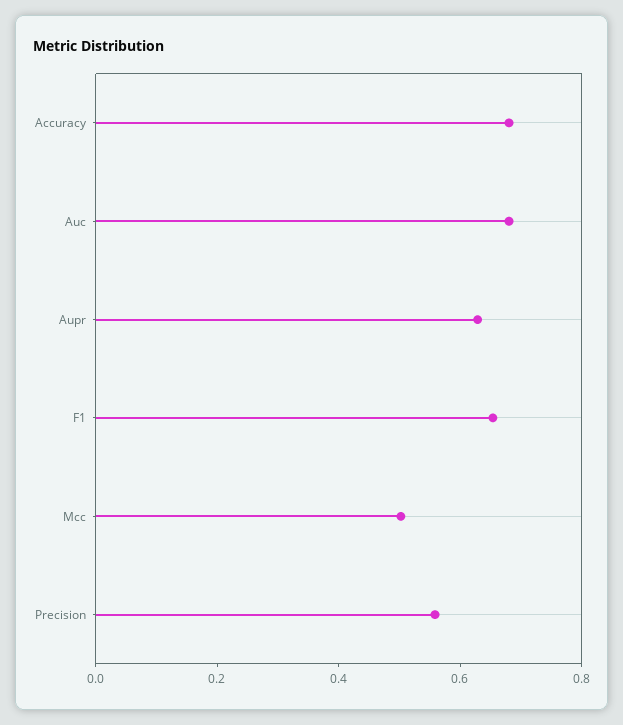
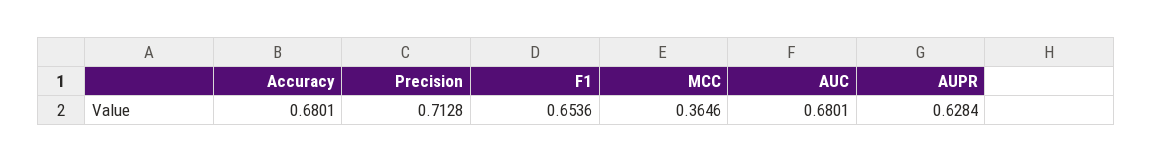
Mcc: 0.5 -> 0.3646
Precision: 0.55 -> 0.7128

